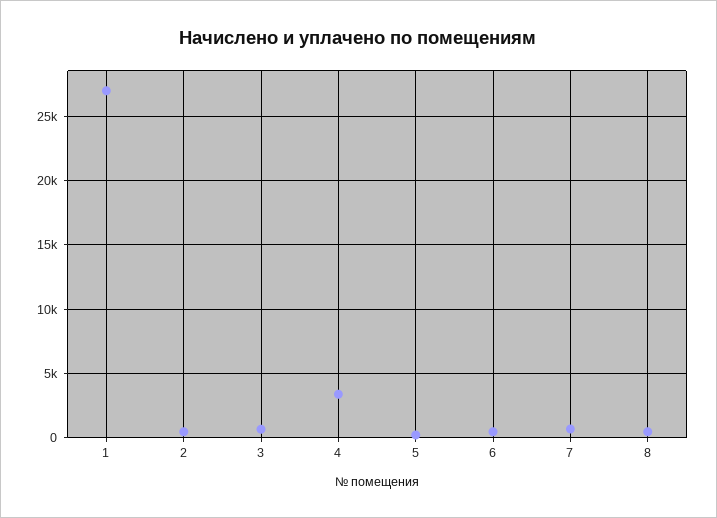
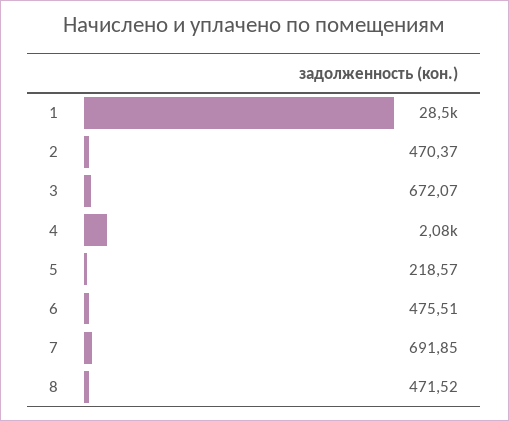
1: 27000 -> 28500
4: 3500 -> 2080

